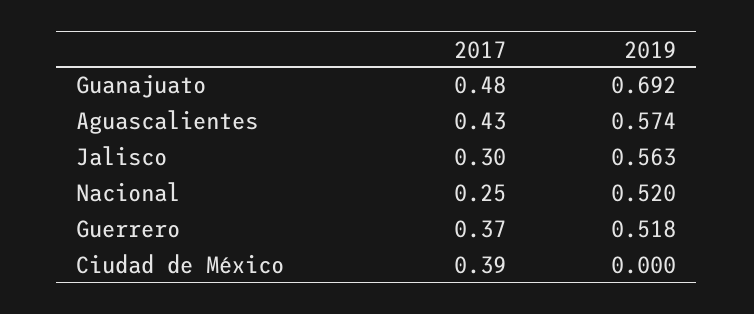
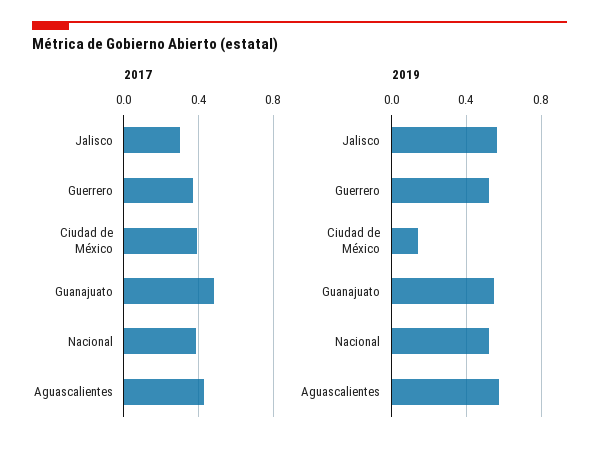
2019, Guanajuato: 0.692 -> 0.55
2017, Nacional: 0.25 -> 0.4
2019, Ciudad de México: 0 -> 0.15

